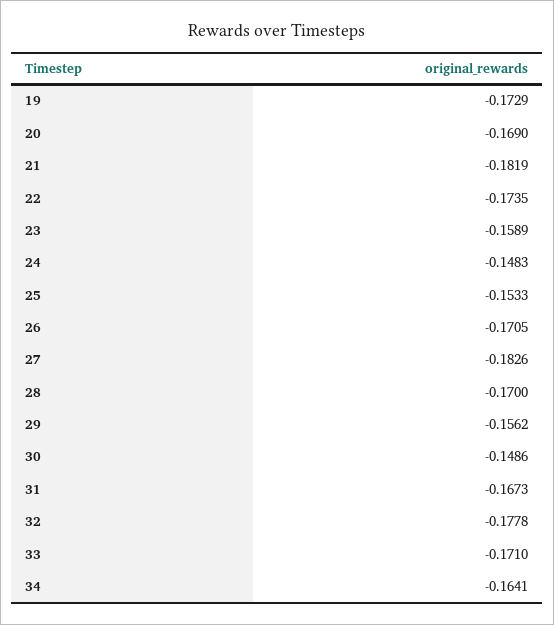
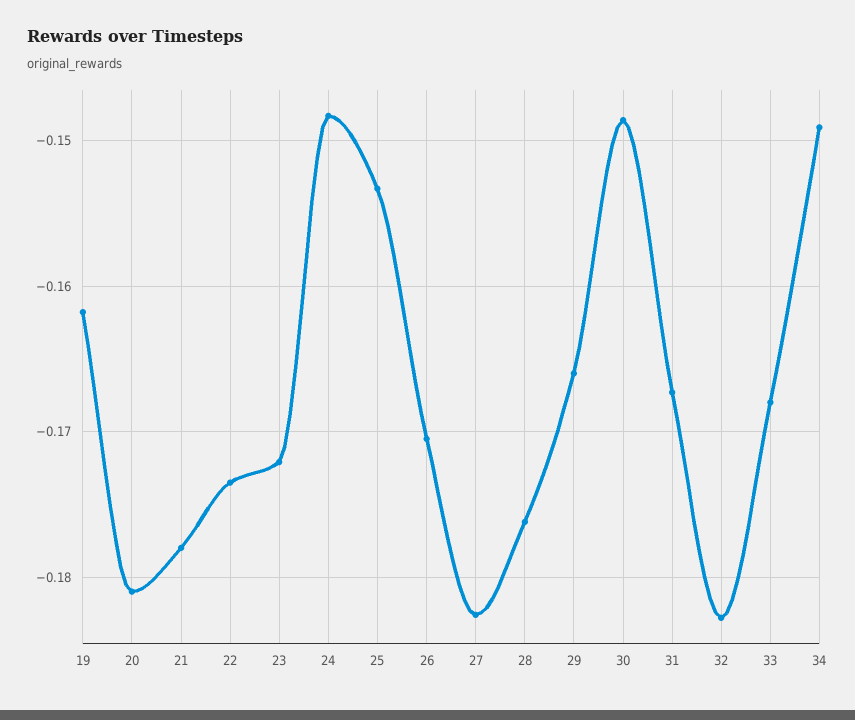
19: -0.1729 -> -0.162
20: -0.169 -> -0.181
21: -0.1819 -> -0.178
23: -0.1589 -> -0.172
28: -0.17 -> -0.176
29: -0.1562 -> -0.166
32: -0.1778 -> -0.183
33: -0.171 -> -0.168
34: -0.1641 -> -0.149

